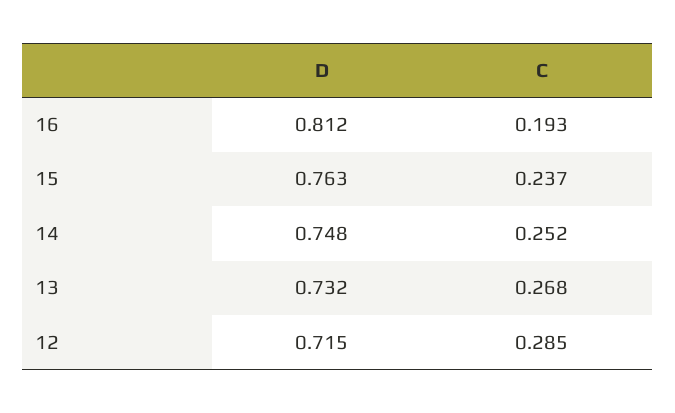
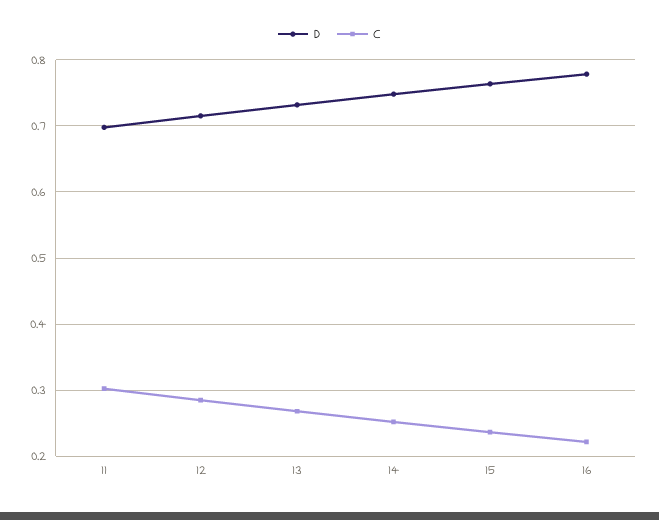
D, 16: 0.812 -> 0.78
C, 16: 0.193 -> 0.22
D, 11: none -> 0.7
C, 11: none -> 0.3

